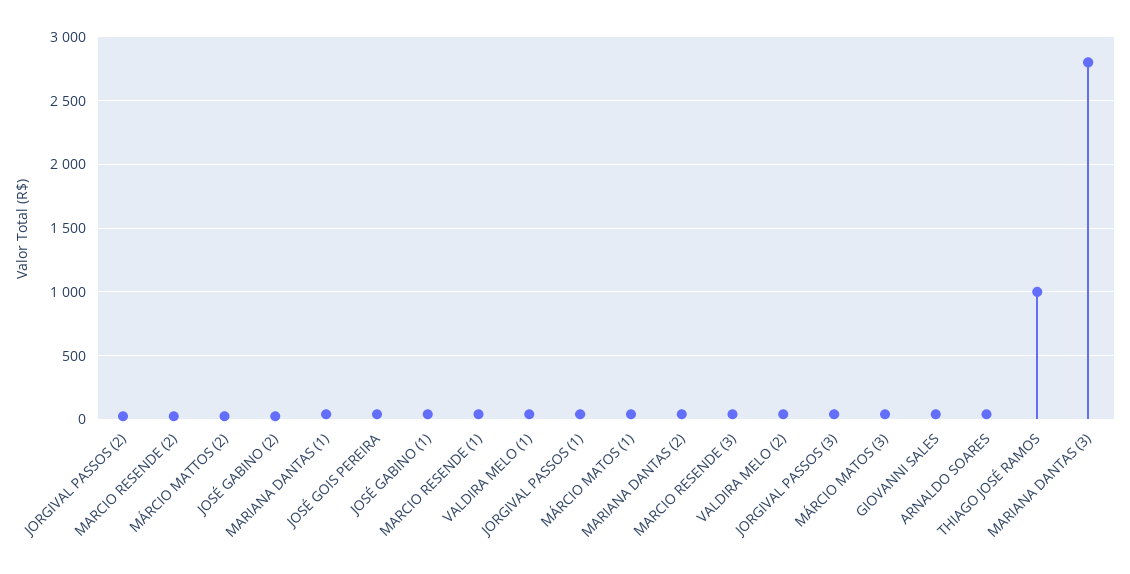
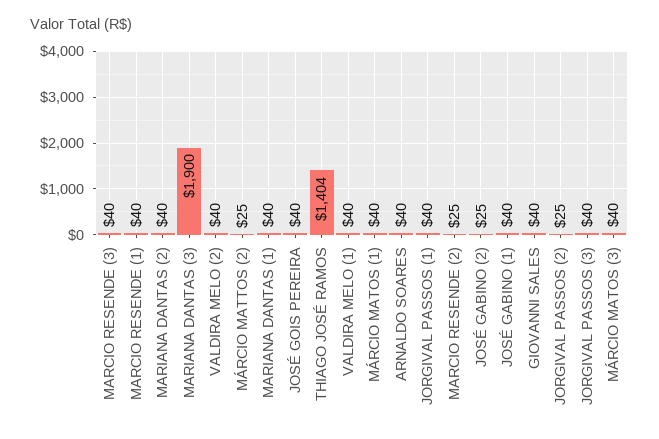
THIAGO JOSÉ RAMOS: 1000 -> 1404
MARIANA DANTAS (3): 2800 -> 1900

